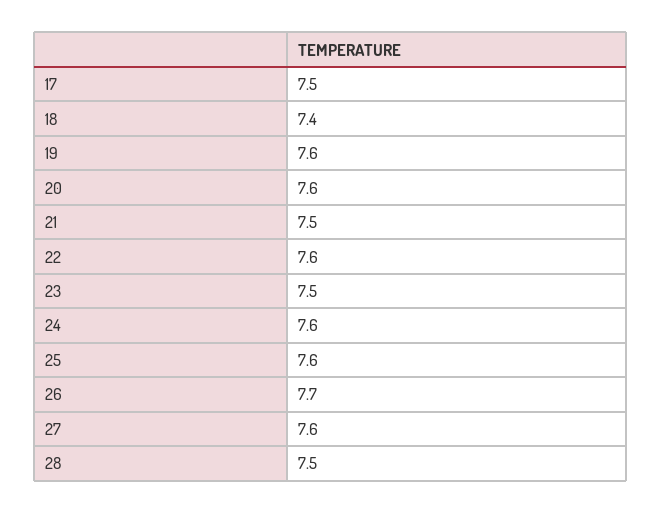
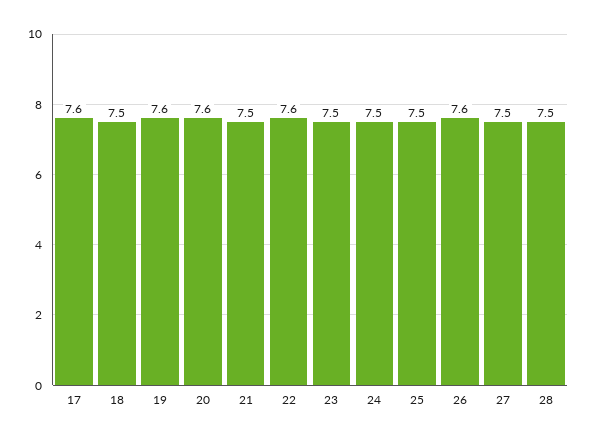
17: 7.5 -> 7.6
18: 7.4 -> 7.5
24: 7.6 -> 7.5
25: 7.6 -> 7.5
26: 7.7 -> 7.6
27: 7.6 -> 7.5

